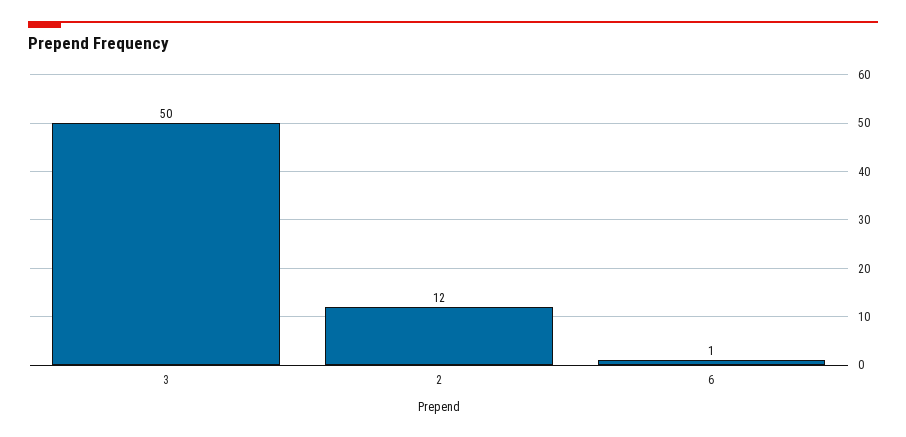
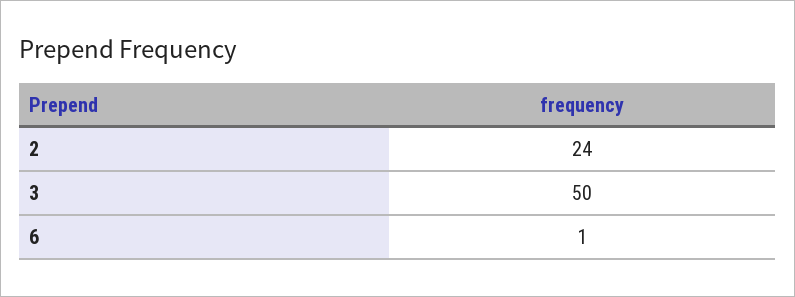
2: 12 -> 24

